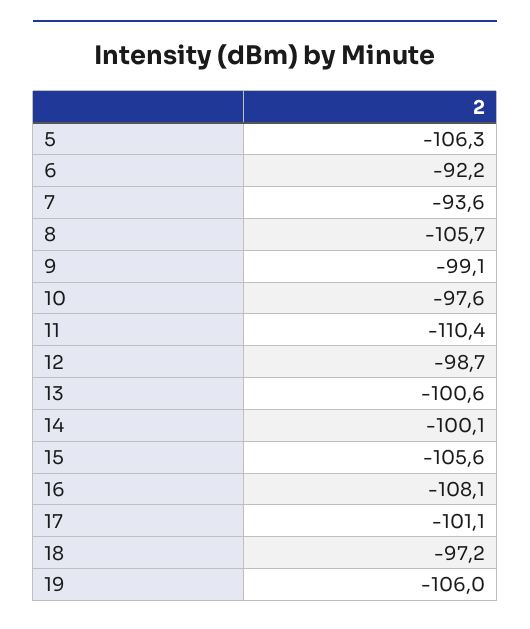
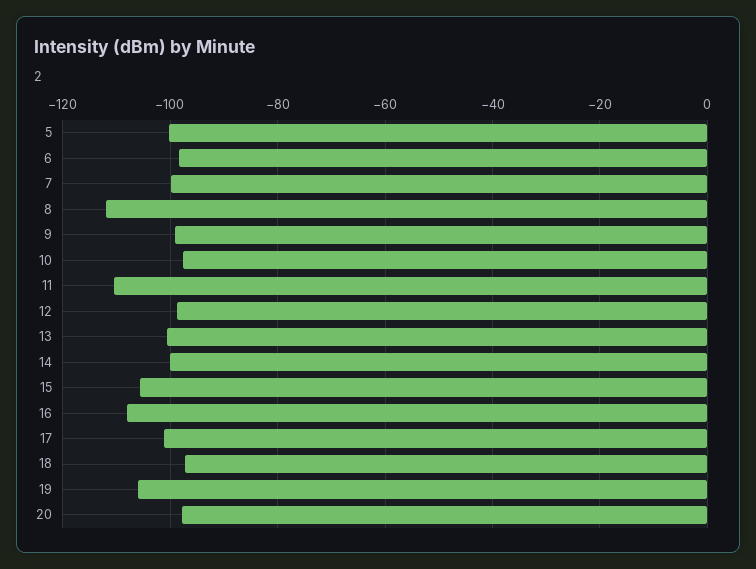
5: -106.3 -> -100
6: -92.2 -> -98
7: -93.6 -> -100
8: -105.7 -> -112
20: none -> -98

